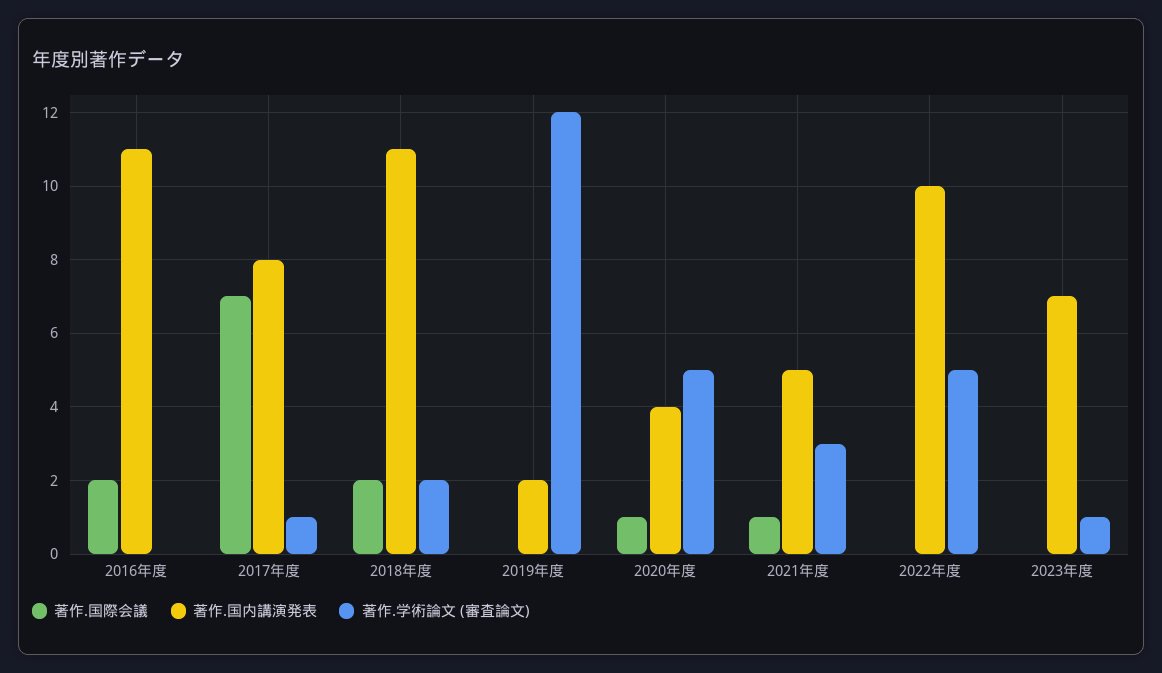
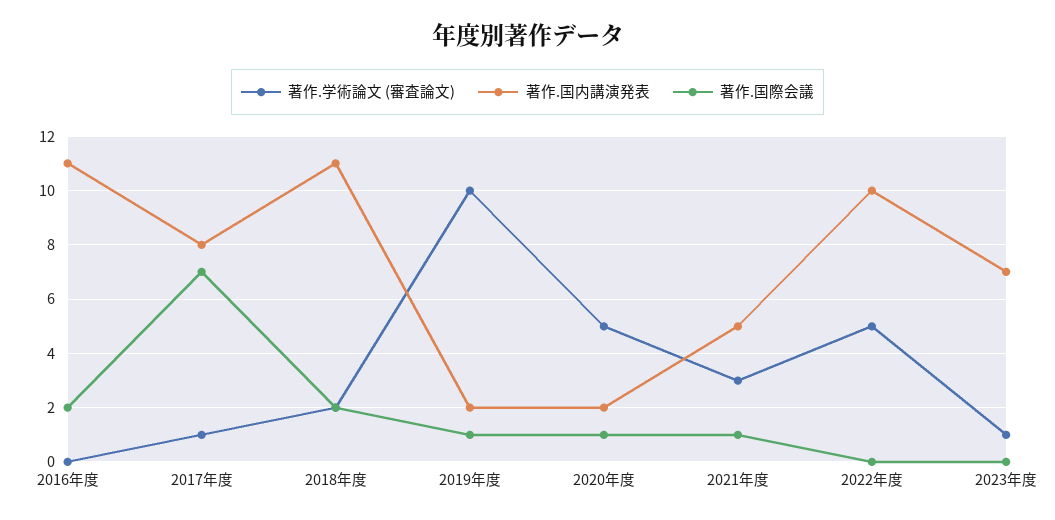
著作.国際会議, 2019年度: 0 -> 1
著作.学術論文 (審査論文), 2019年度: 12 -> 10
著作.国内講演発表, 2020年度: 4 -> 2

